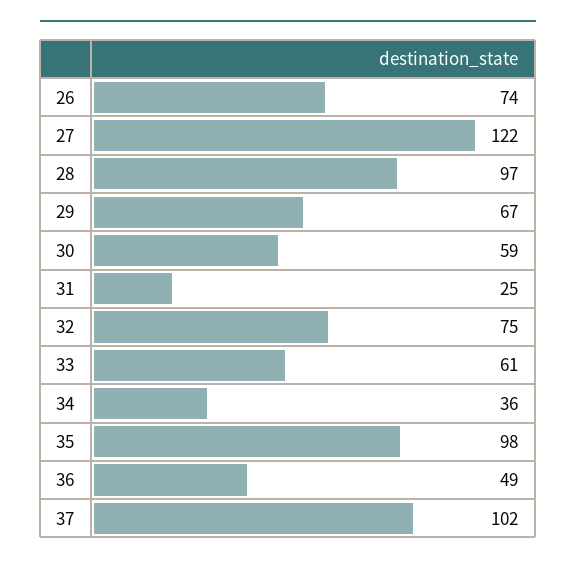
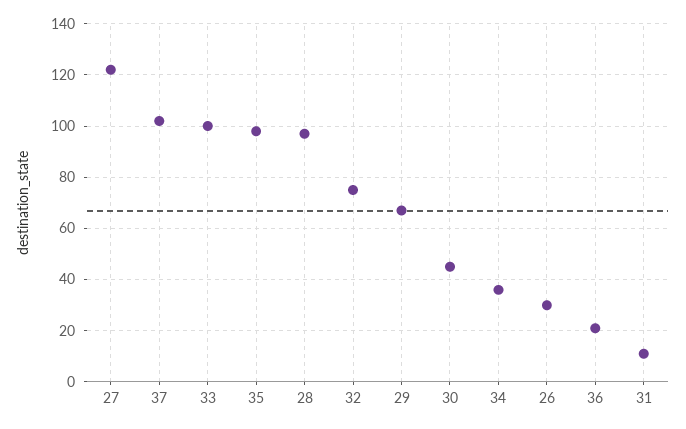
26: 74 -> 30
30: 59 -> 45
31: 25 -> 10
33: 61 -> 100
36: 49 -> 20

